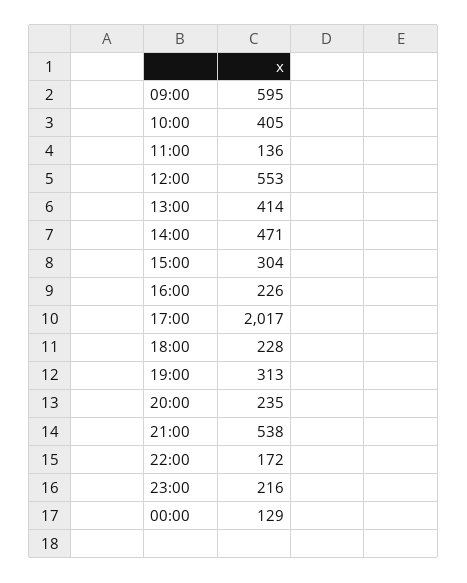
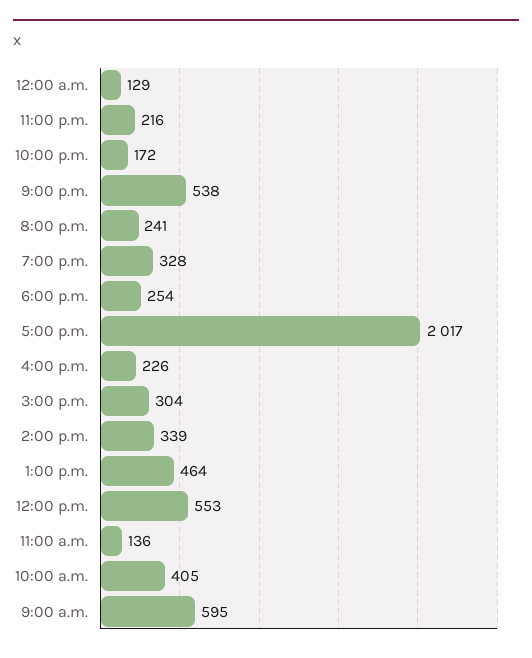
13:00: 414 -> 464
14:00: 471 -> 339
18:00: 228 -> 254
19:00: 313 -> 328
20:00: 235 -> 241

